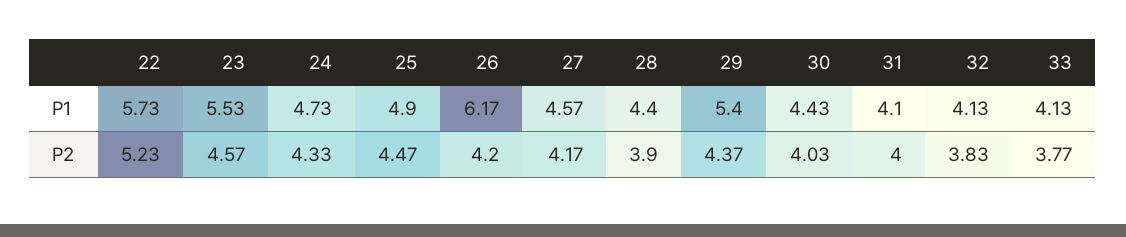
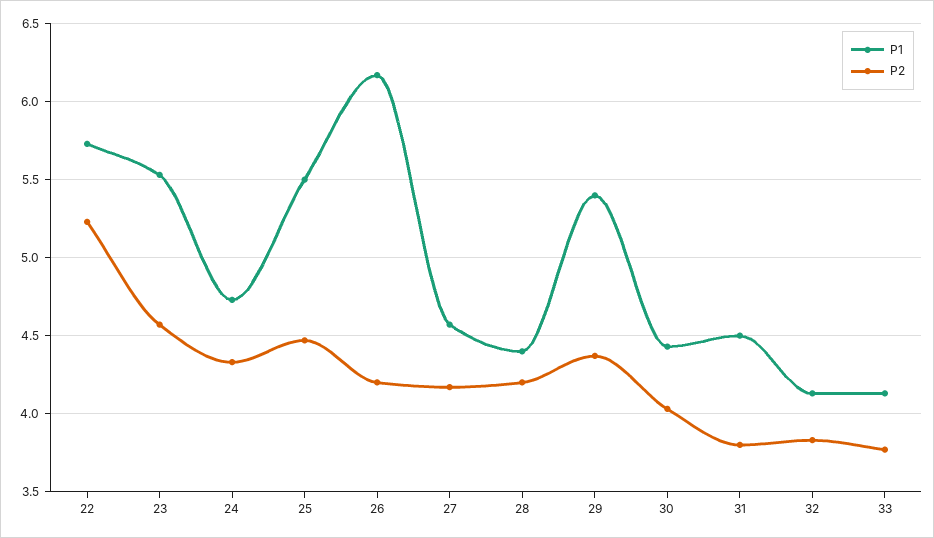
P1, 25: 4.9 -> 5.5
P1, 31: 4.1 -> 4.5
P2, 28: 3.9 -> 4.2
P2, 31: 4 -> 3.8

